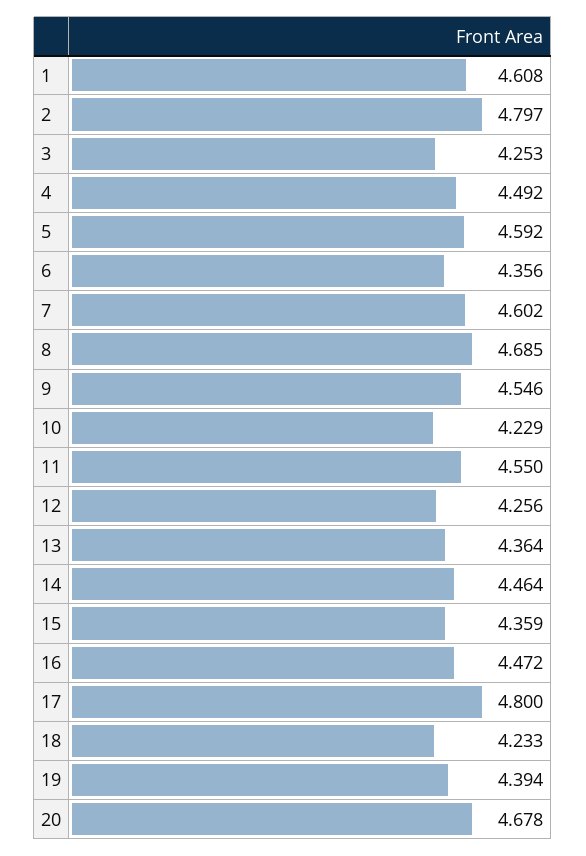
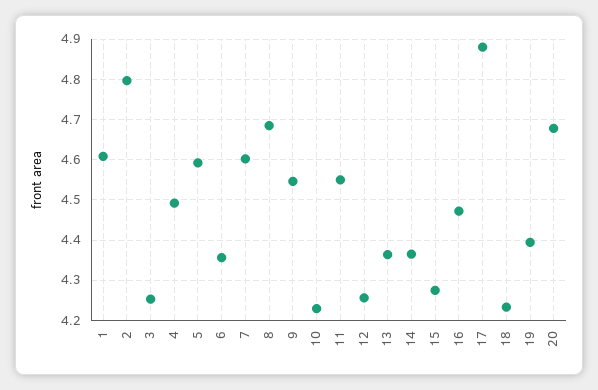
14: 4.464 -> 4.36
15: 4.359 -> 4.28
17: 4.8 -> 4.88

